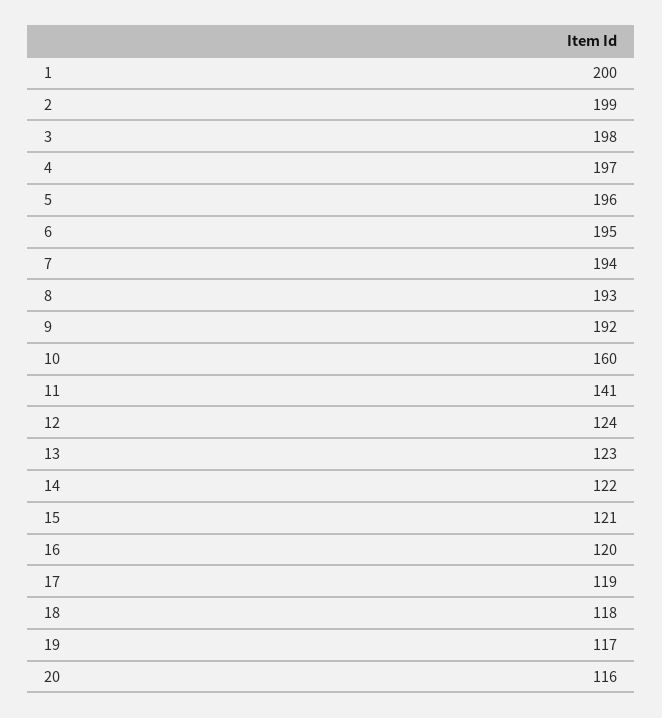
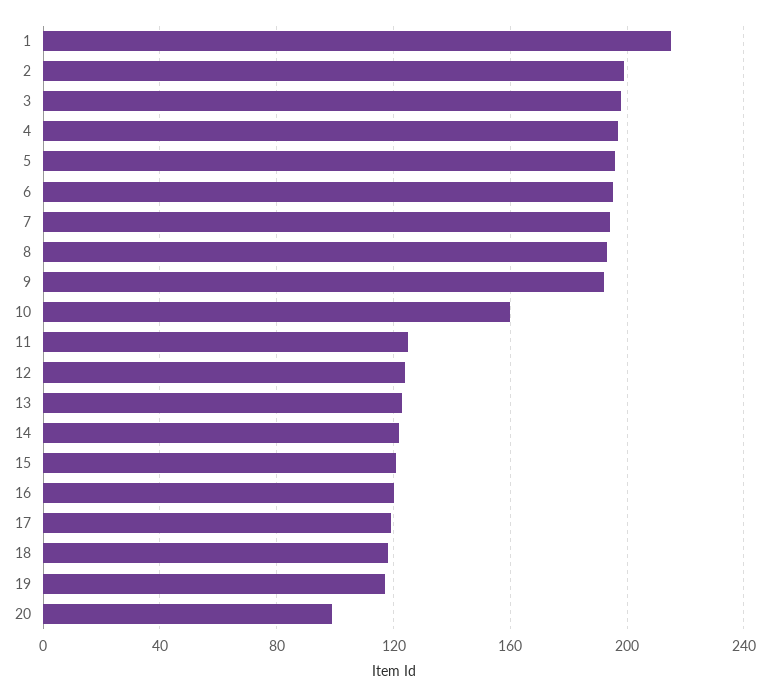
1: 200 -> 215
11: 141 -> 125
20: 116 -> 100

